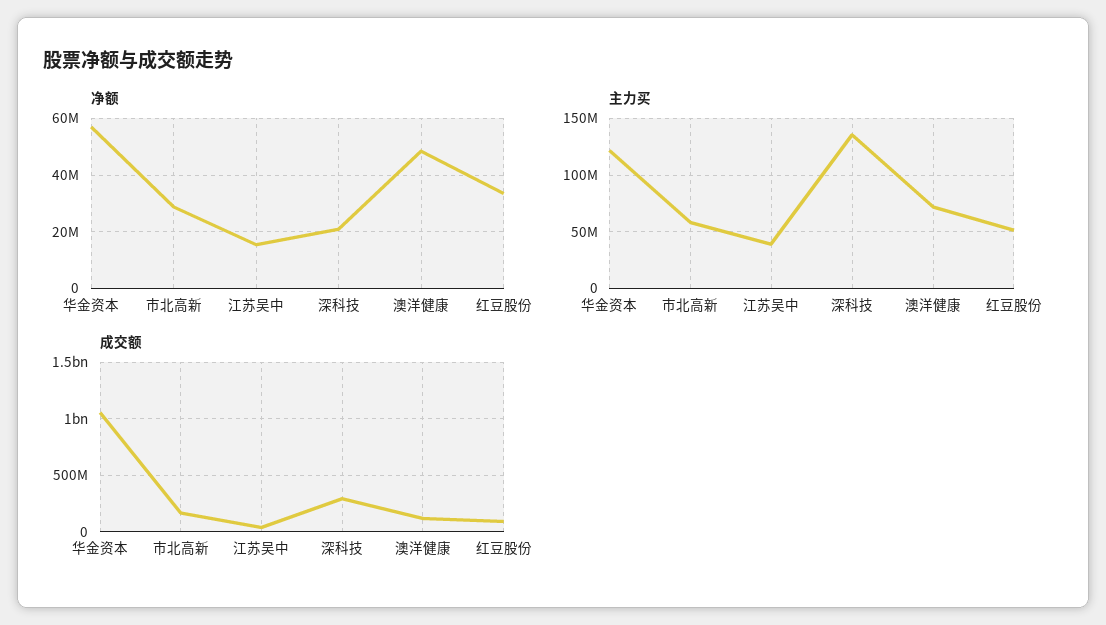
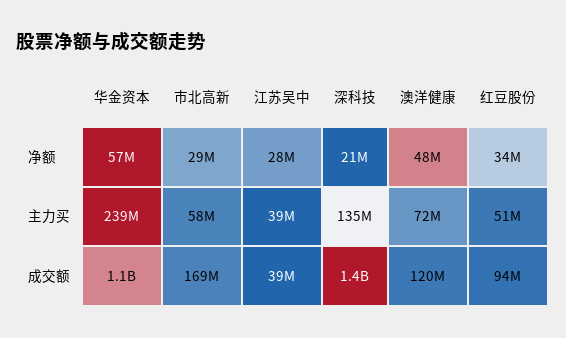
净额, 江苏吴中: 15000000 -> 28000000
主力买, 华金资本: 120000000 -> 239000000
成交额, 深科技: 300000000 -> 1400000000

